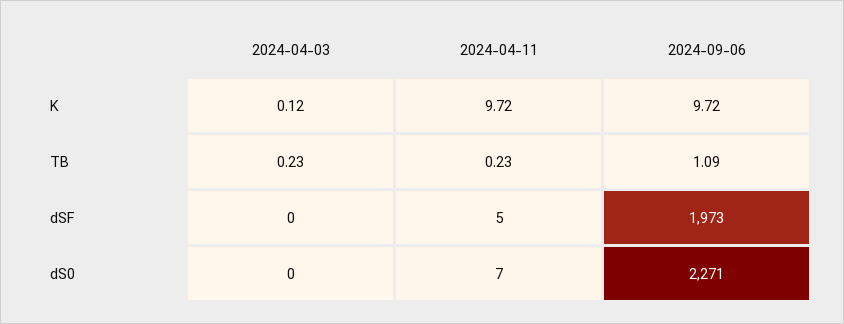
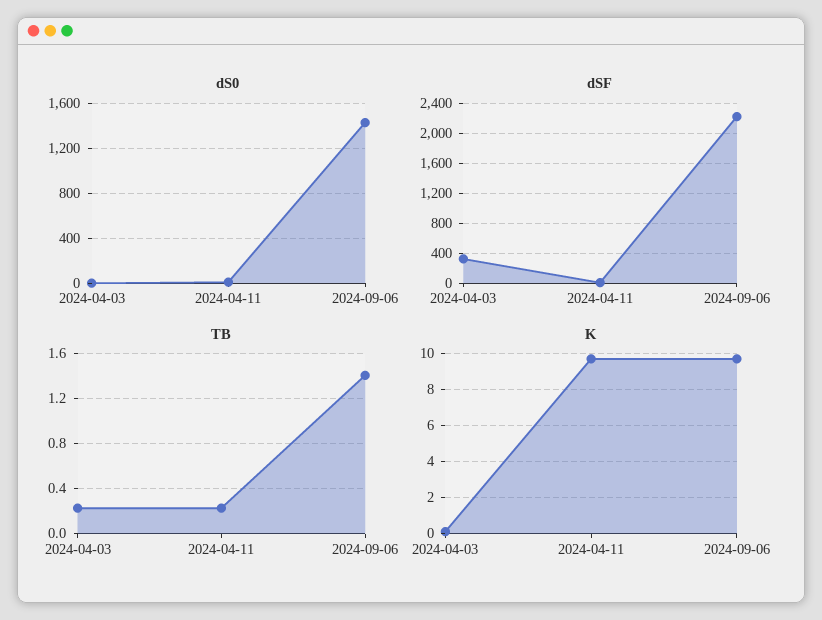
TB, 2024-09-06: 1.09 -> 1.4
dSF, 2024-04-03: 0 -> 300
dSF, 2024-09-06: 1973 -> 2200
dS0, 2024-09-06: 2271 -> 1400

